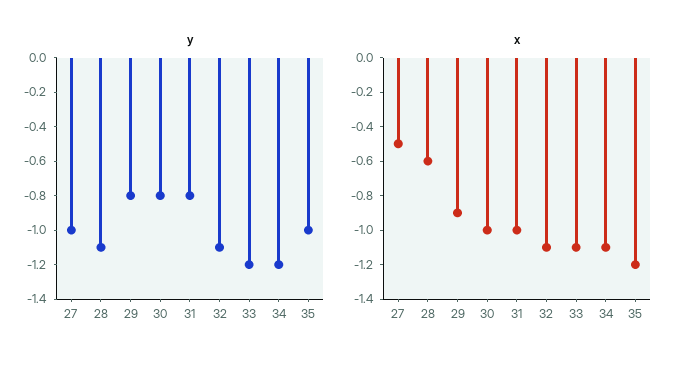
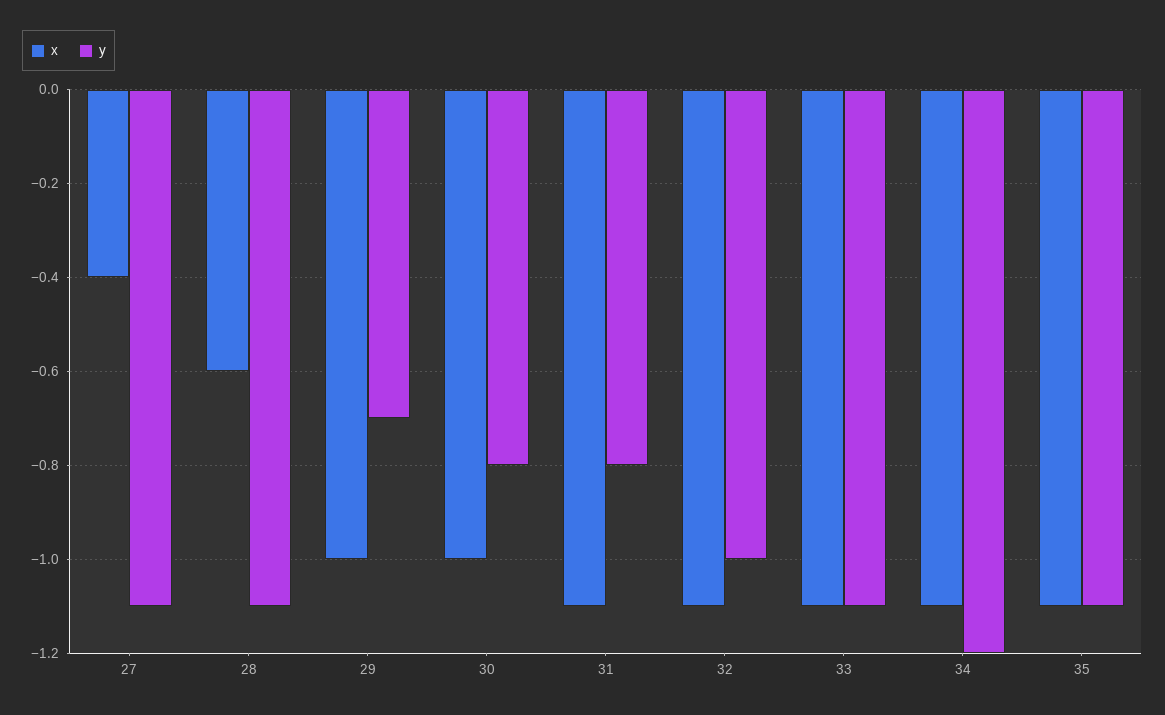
y, 27: -1 -> -1.1
y, 29: -0.8 -> -0.7
y, 32: -1.1 -> -1
y, 33: -1.2 -> -1.1
y, 35: -1 -> -1.1
x, 27: -0.5 -> -0.4
x, 29: -0.9 -> -1
x, 31: -1 -> -1.1
x, 35: -1.2 -> -1.1

